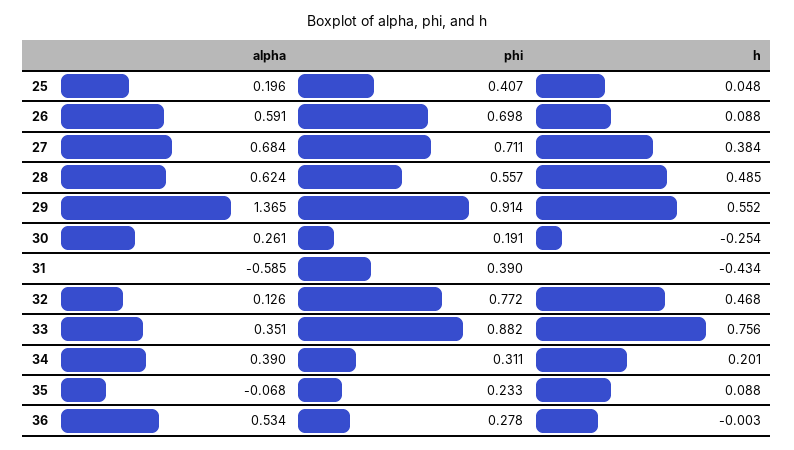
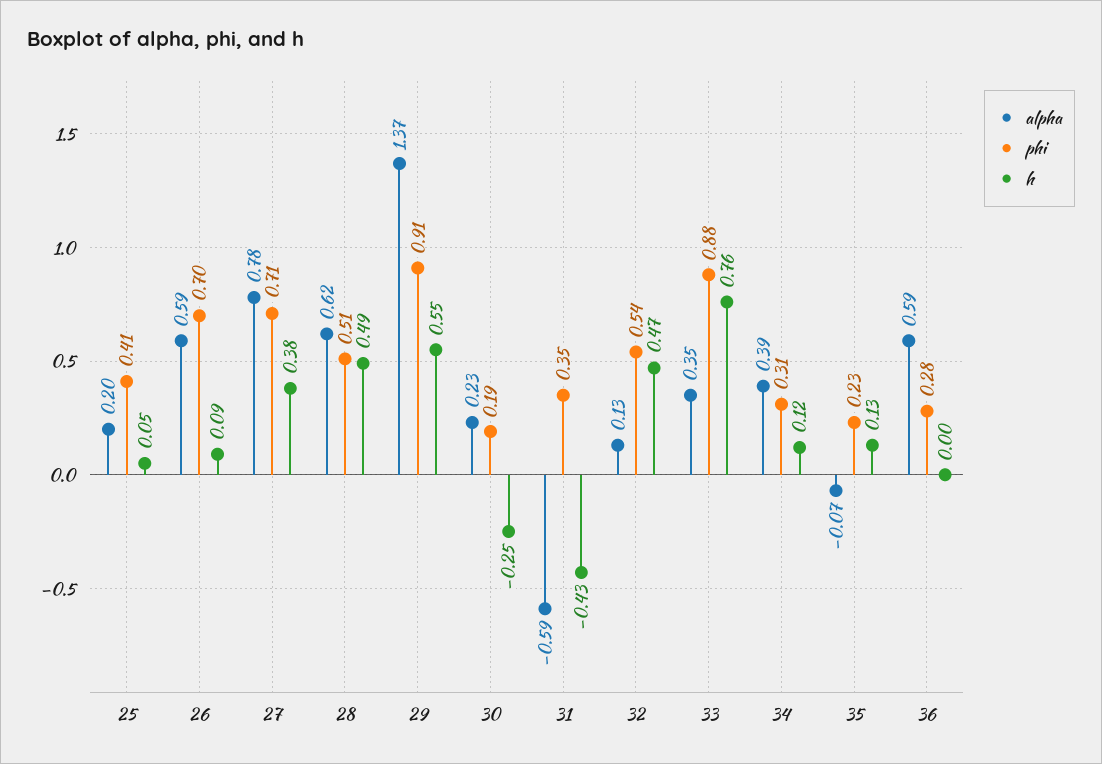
alpha, 27: 0.684 -> 0.78
phi, 28: 0.557 -> 0.51
alpha, 30: 0.261 -> 0.23
phi, 31: 0.39 -> 0.35
phi, 32: 0.772 -> 0.54
h, 34: 0.201 -> 0.12
h, 35: 0.088 -> 0.13
alpha, 36: 0.534 -> 0.59

